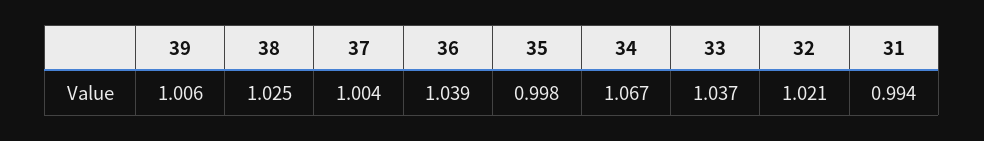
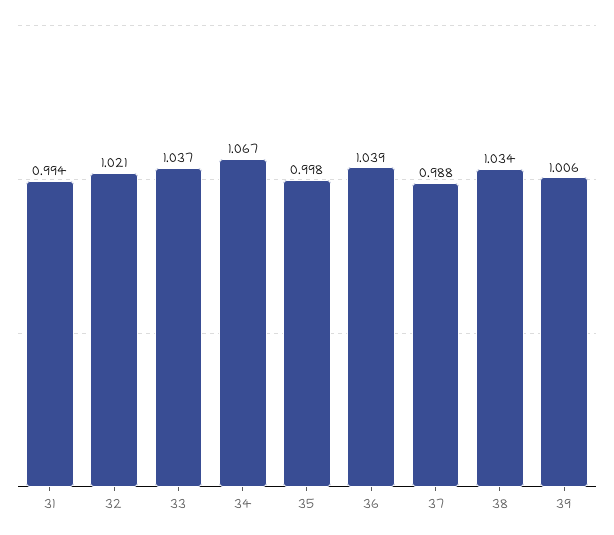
38: 1.025 -> 1.034
37: 1.004 -> 0.988

